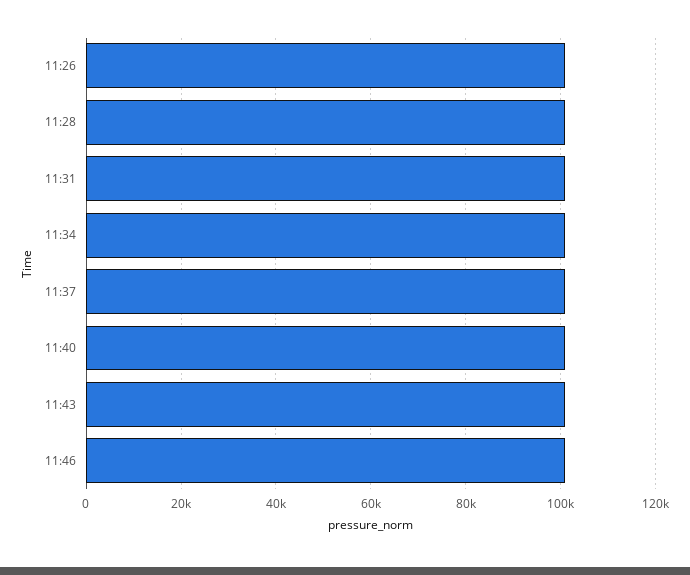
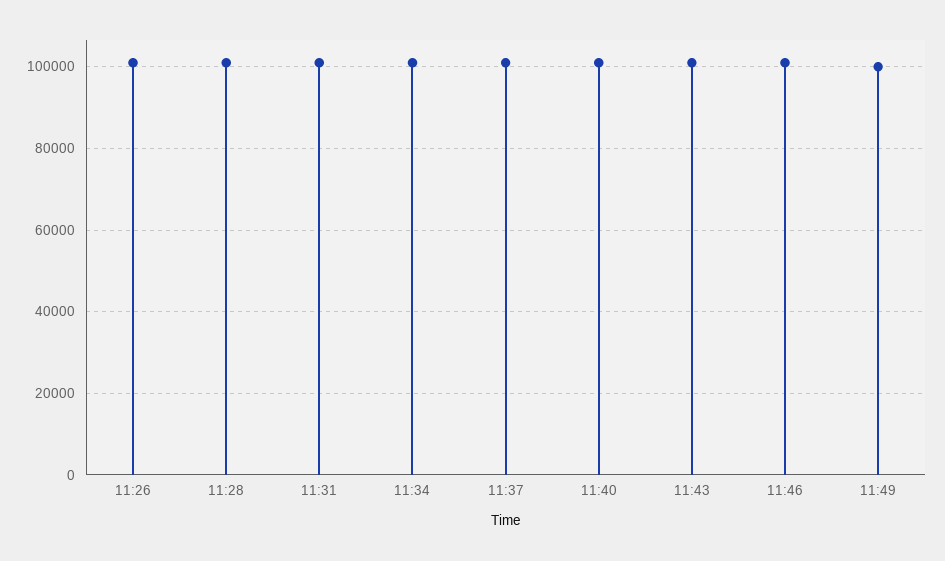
11:49: none -> 100000

